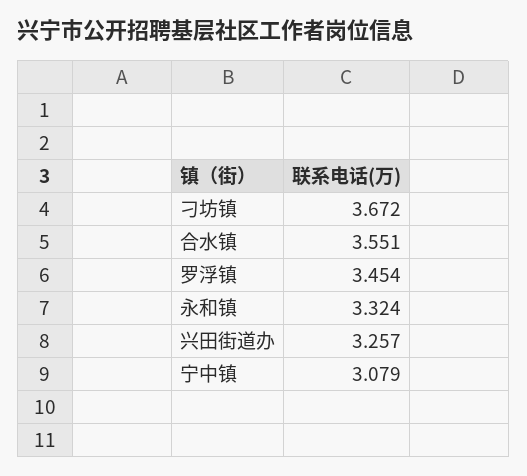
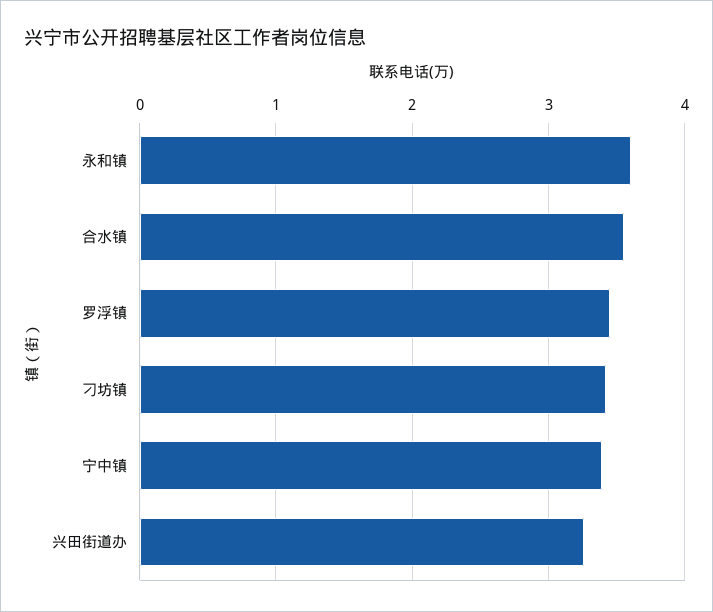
刁坊镇: 3.672 -> 3.4
永和镇: 3.324 -> 3.6
宁中镇: 3.079 -> 3.4

